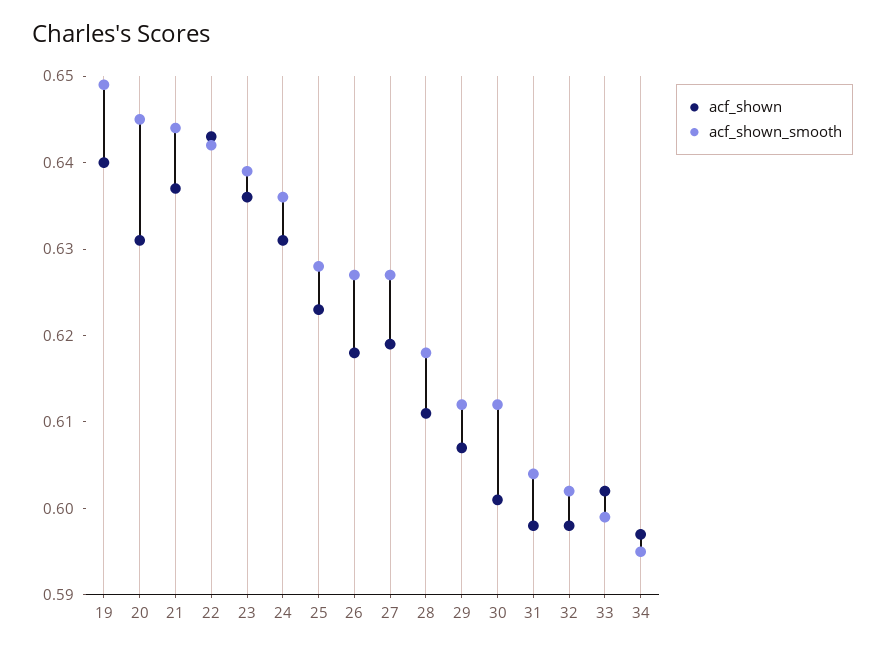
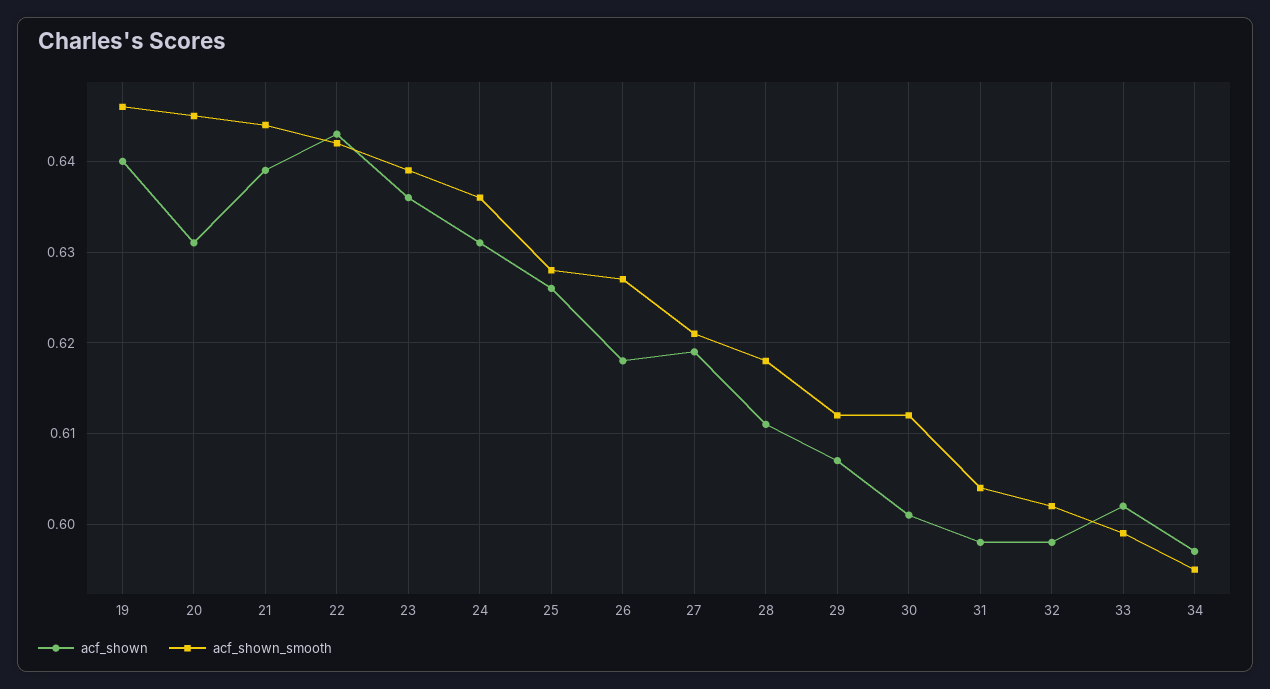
acf_shown_smooth, 19: 0.649 -> 0.646
acf_shown, 21: 0.637 -> 0.639
acf_shown, 25: 0.623 -> 0.626
acf_shown_smooth, 27: 0.627 -> 0.621

